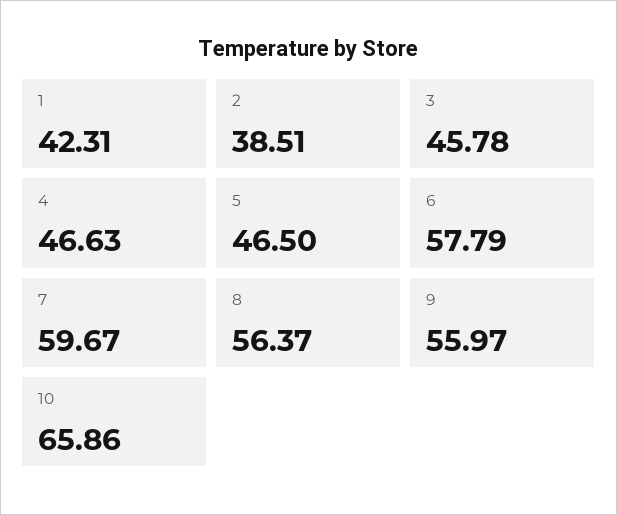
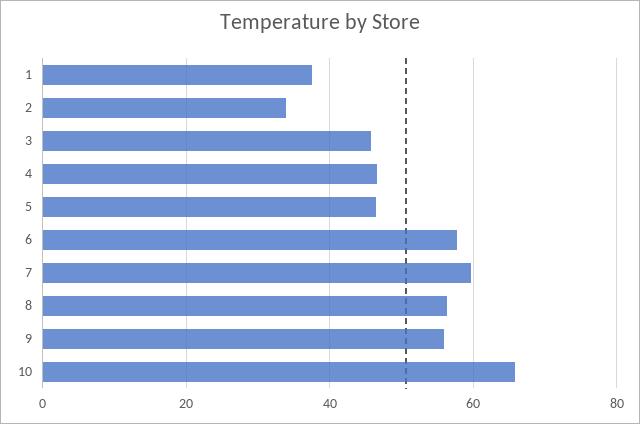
1: 42.31 -> 38
2: 38.51 -> 34

